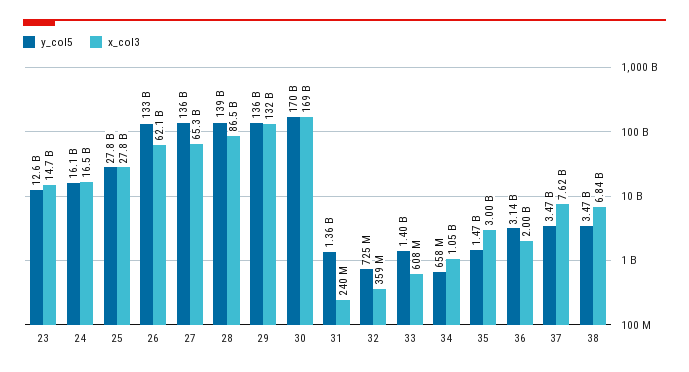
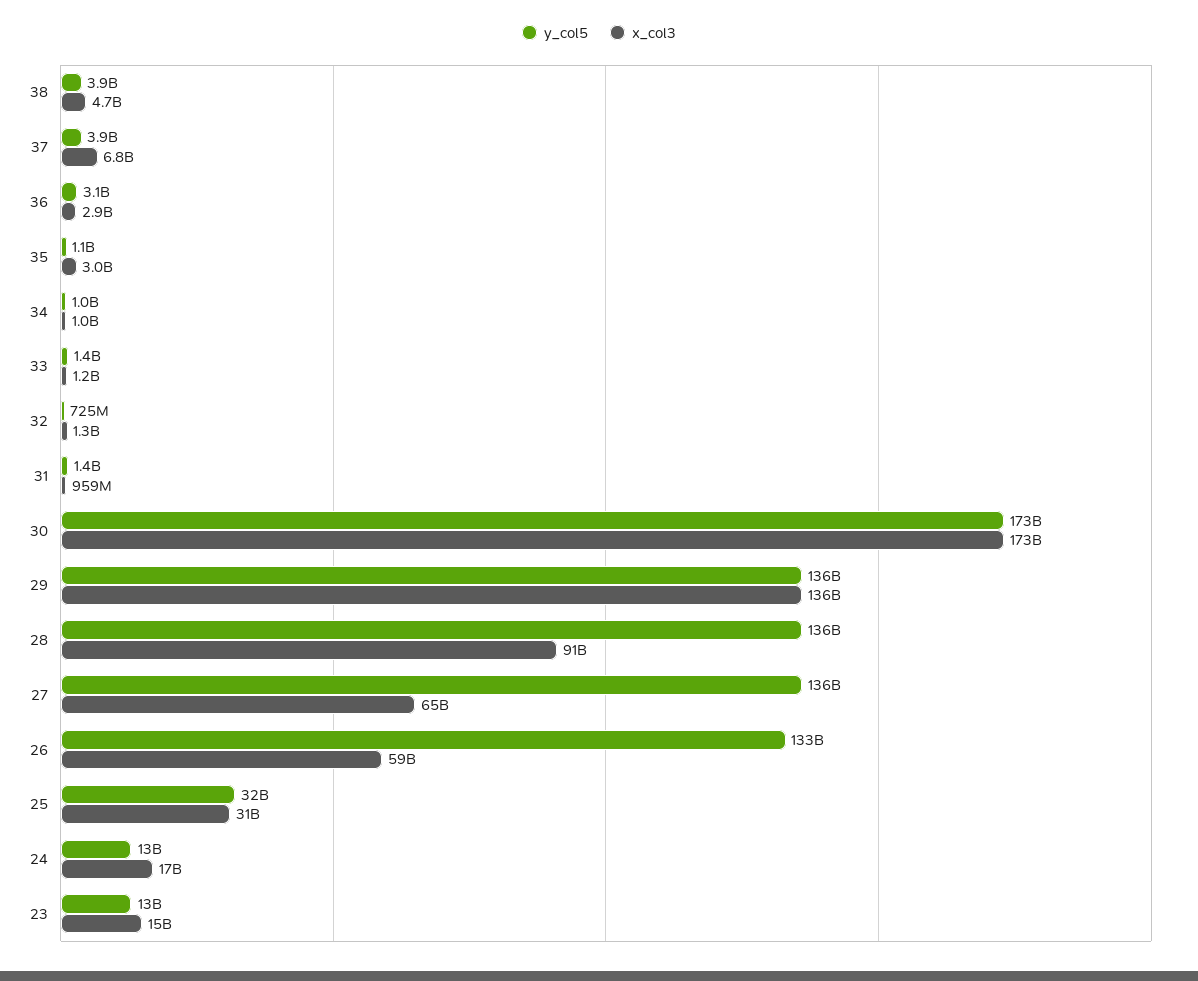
y_col5, 24: 16100000000 -> 13000000000
y_col5, 25: 27800000000 -> 32000000000
x_col3, 25: 27800000000 -> 31000000000
x_col3, 26: 62100000000 -> 59000000000
y_col5, 28: 139000000000 -> 136000000000
x_col3, 28: 86500000000 -> 91000000000
x_col3, 29: 132000000000 -> 136000000000
y_col5, 30: 170000000000 -> 173000000000
x_col3, 30: 169000000000 -> 173000000000
x_col3, 31: 240000000 -> 959000000
x_col3, 32: 359000000 -> 1300000000
x_col3, 33: 608000000 -> 1200000000
y_col5, 34: 658000000 -> 1000000000
y_col5, 35: 1470000000 -> 1100000000
x_col3, 36: 2000000000 -> 2900000000
y_col5, 37: 3470000000 -> 3900000000
x_col3, 37: 7620000000 -> 6800000000
y_col5, 38: 3470000000 -> 3900000000
x_col3, 38: 6840000000 -> 4700000000

